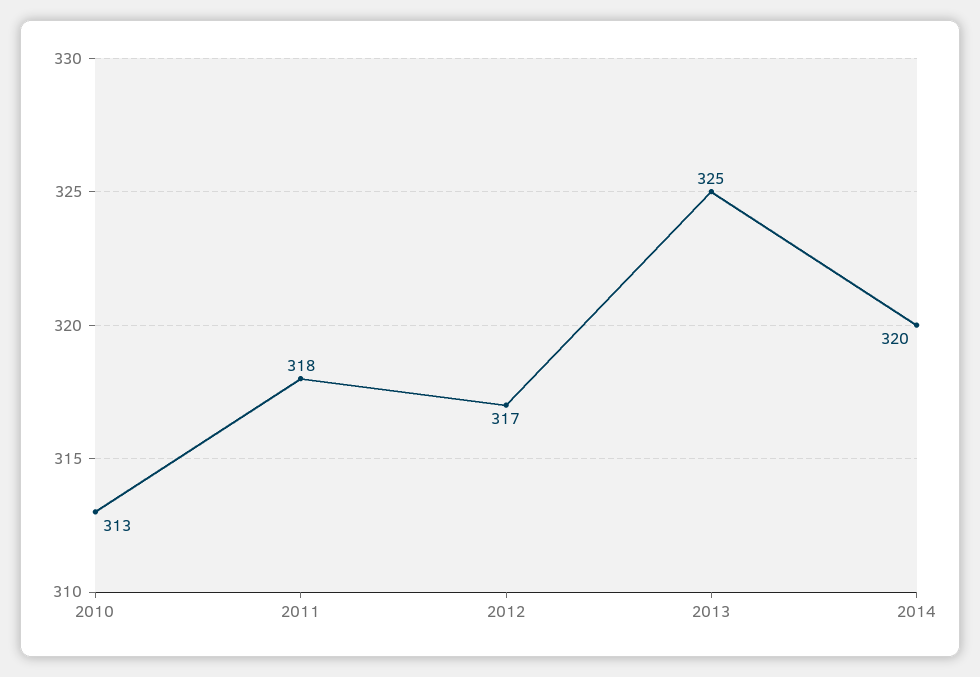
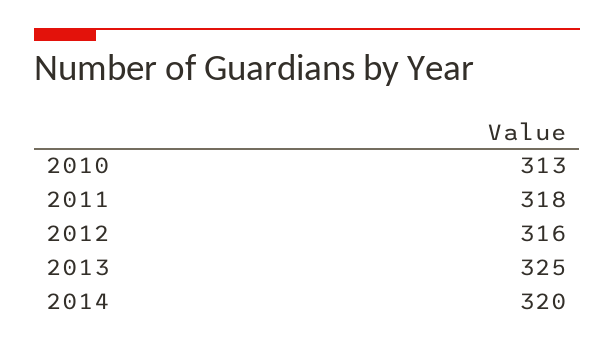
2012: 317 -> 316

